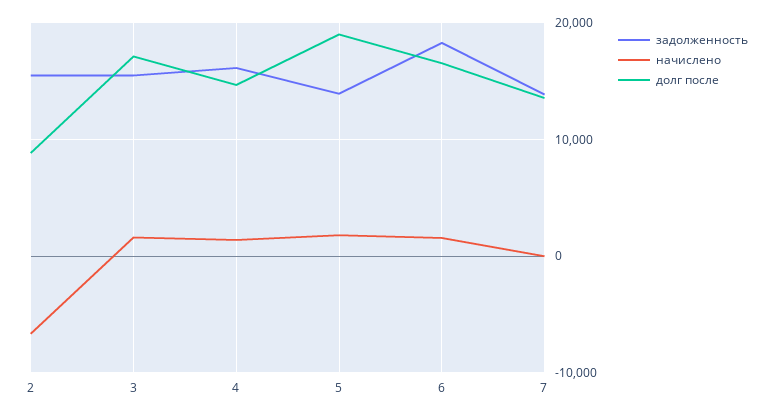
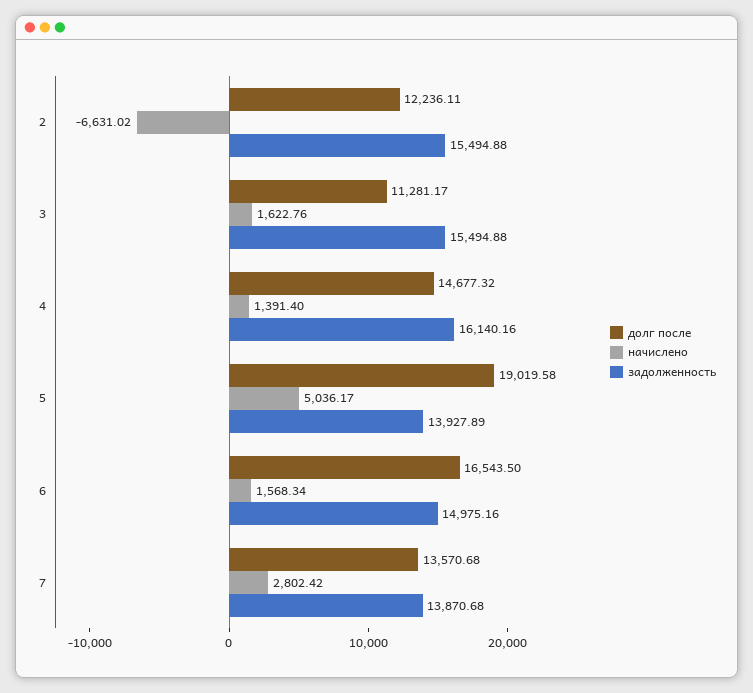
долг после, 2: 9000 -> 12236.11
долг после, 3: 17000 -> 11281.17
начислено, 5: 2000 -> 5036.17
задолженность, 6: 18000 -> 14975.16
начислено, 7: 0 -> 2802.42

